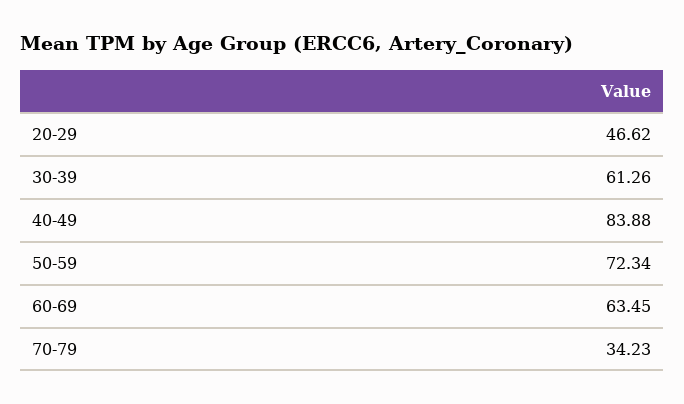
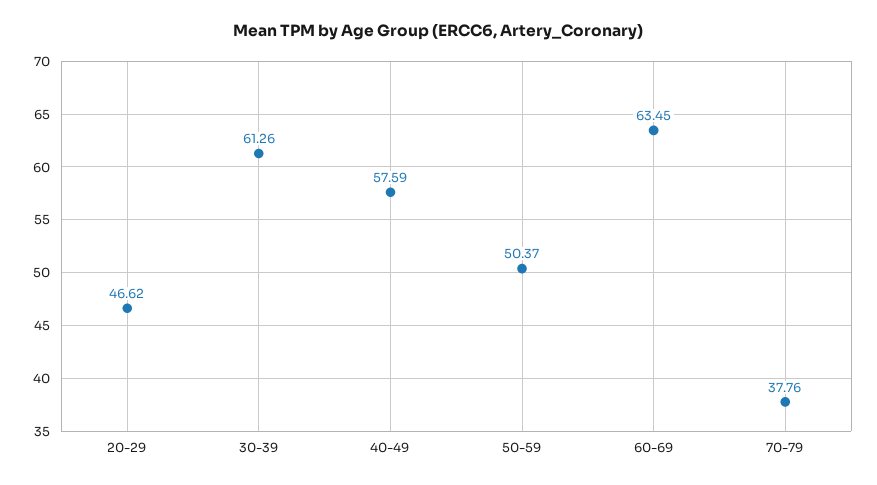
40-49: 83.88 -> 57.59
50-59: 72.34 -> 50.37
70-79: 34.23 -> 37.76

